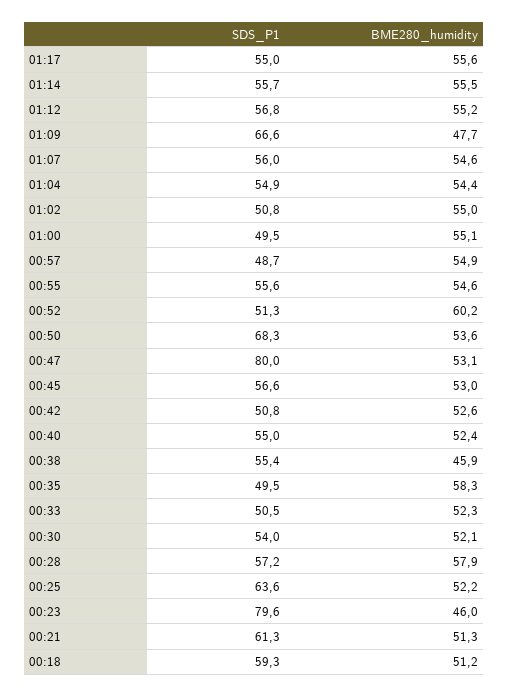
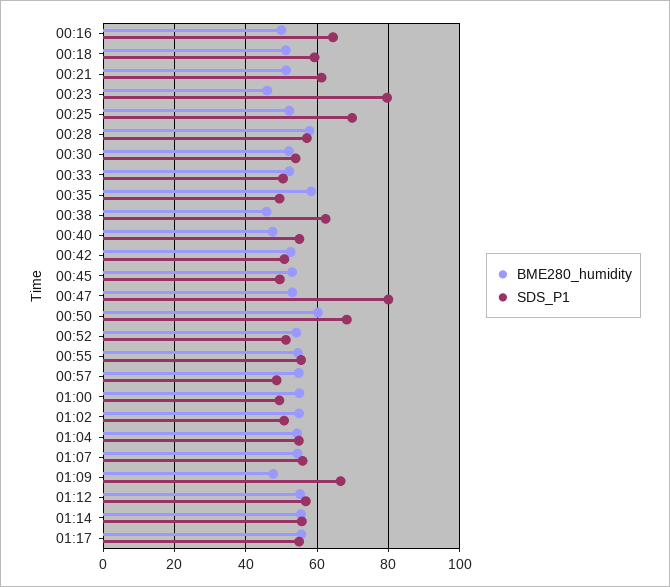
BME280_humidity, 00:52: 60.2 -> 54
BME280_humidity, 00:50: 53.6 -> 60
SDS_P1, 00:45: 56.6 -> 50
BME280_humidity, 00:40: 52.4 -> 48
SDS_P1, 00:38: 55.4 -> 62
SDS_P1, 00:25: 63.6 -> 70
BME280_humidity, 00:16: none -> 50
SDS_P1, 00:16: none -> 64

